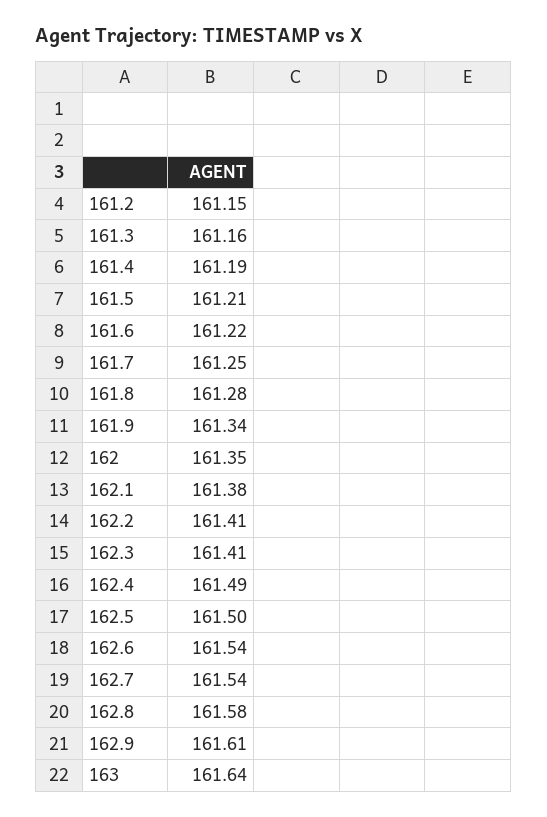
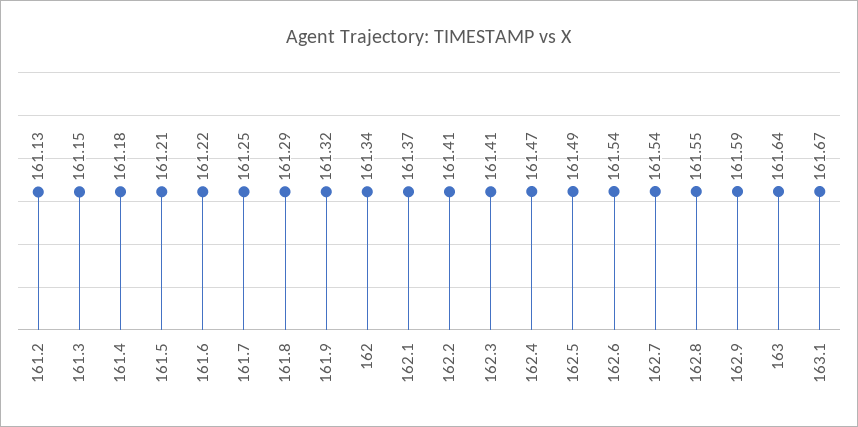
161.2: 161.15 -> 161.13
161.3: 161.16 -> 161.15
161.4: 161.19 -> 161.18
161.8: 161.28 -> 161.29
161.9: 161.34 -> 161.32
162: 161.35 -> 161.34
162.1: 161.38 -> 161.37
162.4: 161.49 -> 161.47
162.5: 161.5 -> 161.49
162.8: 161.58 -> 161.55
162.9: 161.61 -> 161.59
163.1: none -> 161.67

